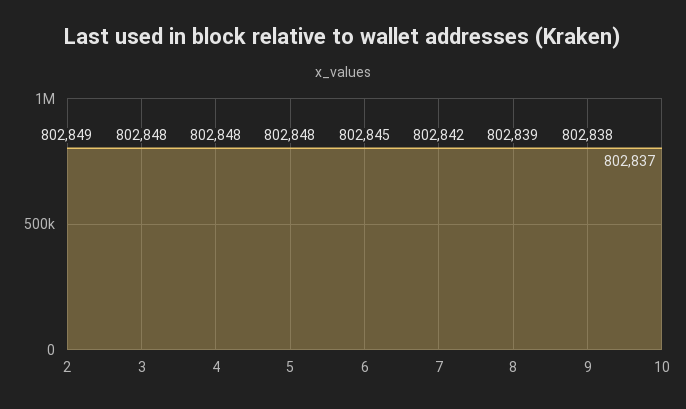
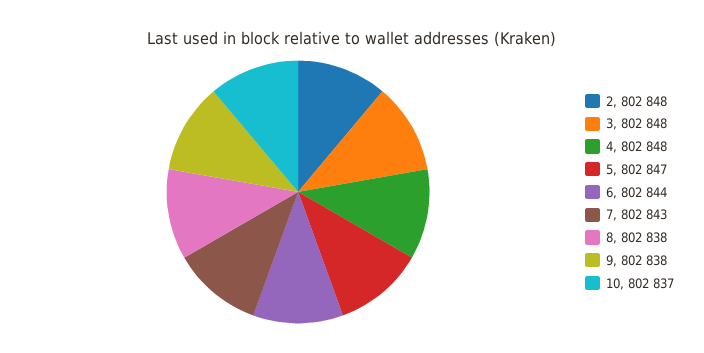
2: 802849 -> 802848
5: 802848 -> 802847
6: 802845 -> 802844
7: 802842 -> 802843
8: 802839 -> 802838

